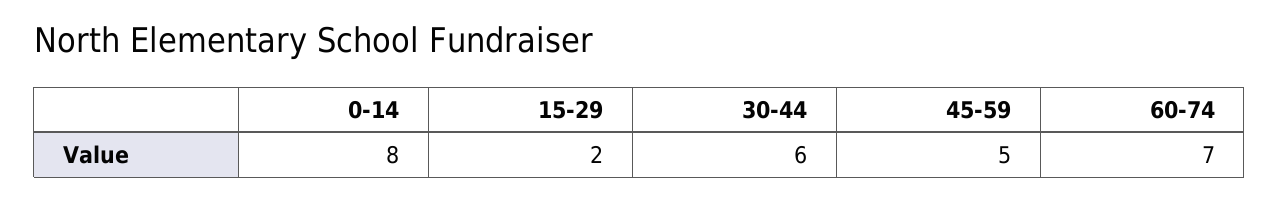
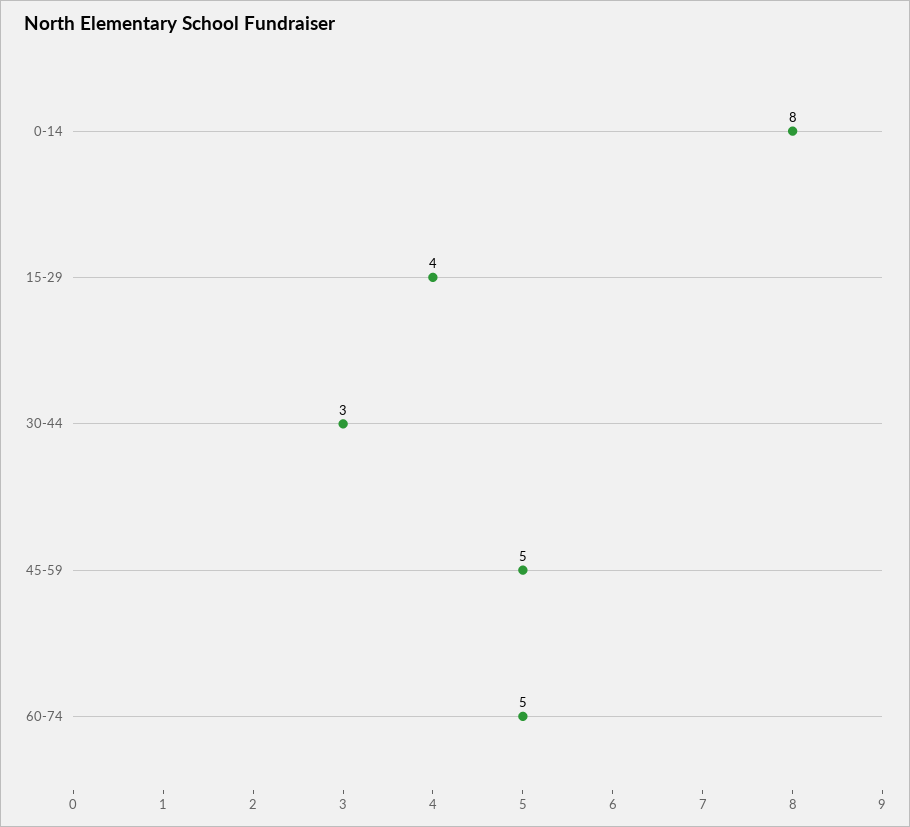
15-29: 2 -> 4
30-44: 6 -> 3
60-74: 7 -> 5

